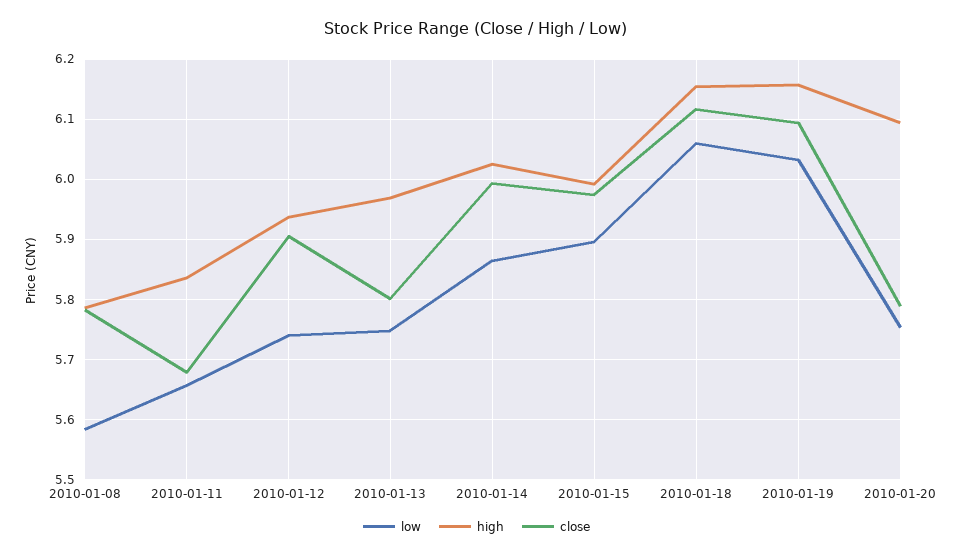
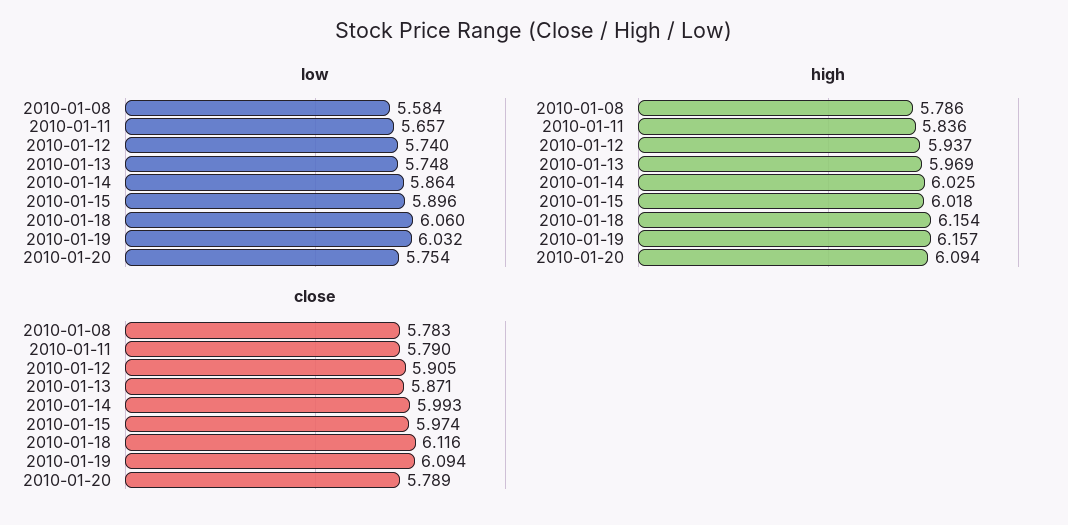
close, 2010-01-11: 5.68 -> 5.79
close, 2010-01-13: 5.8 -> 5.871
high, 2010-01-15: 5.99 -> 6.018

